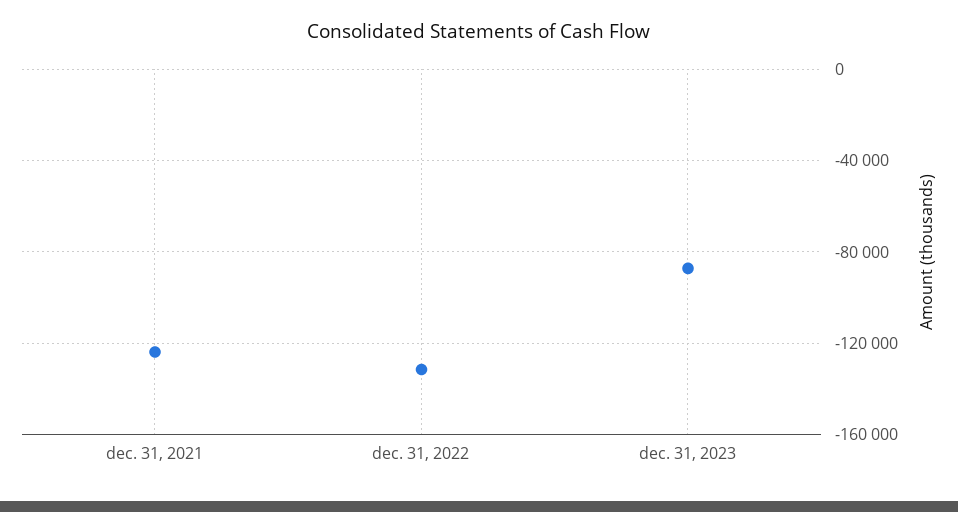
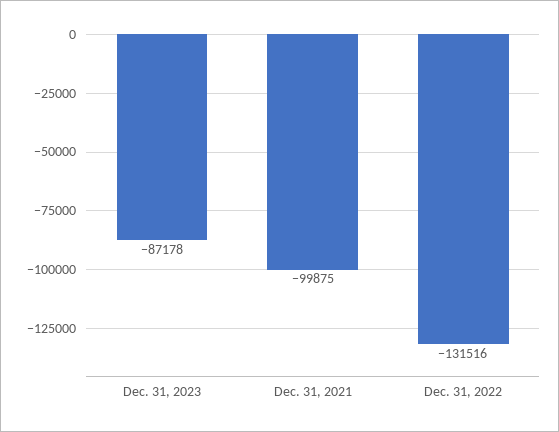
dec. 31, 2021: -125000 -> -99875

